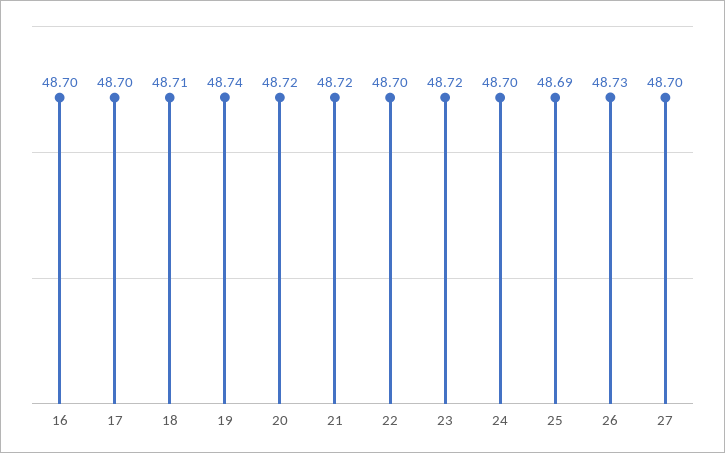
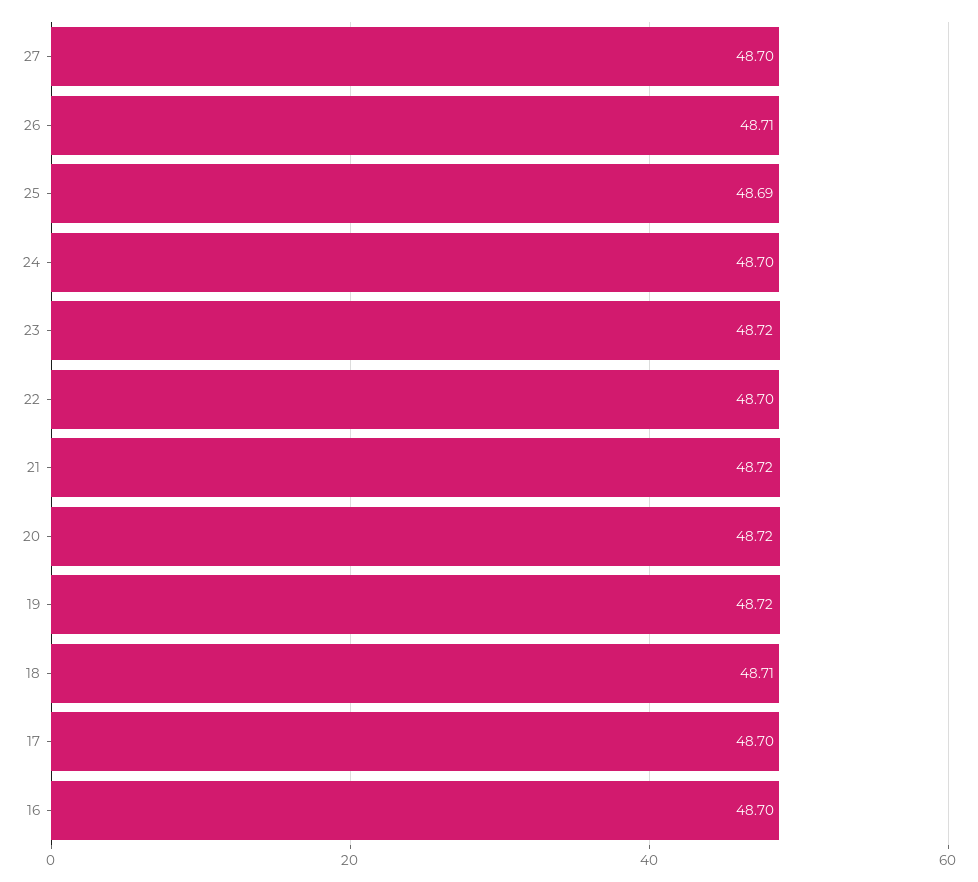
19: 48.74 -> 48.72
26: 48.73 -> 48.71

